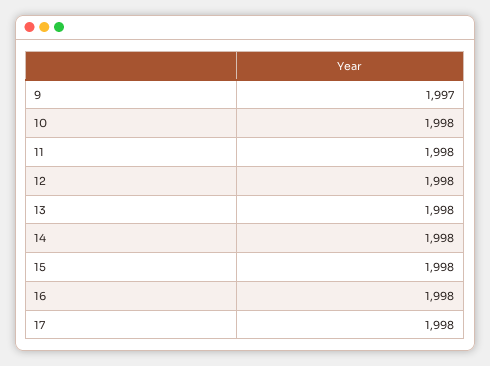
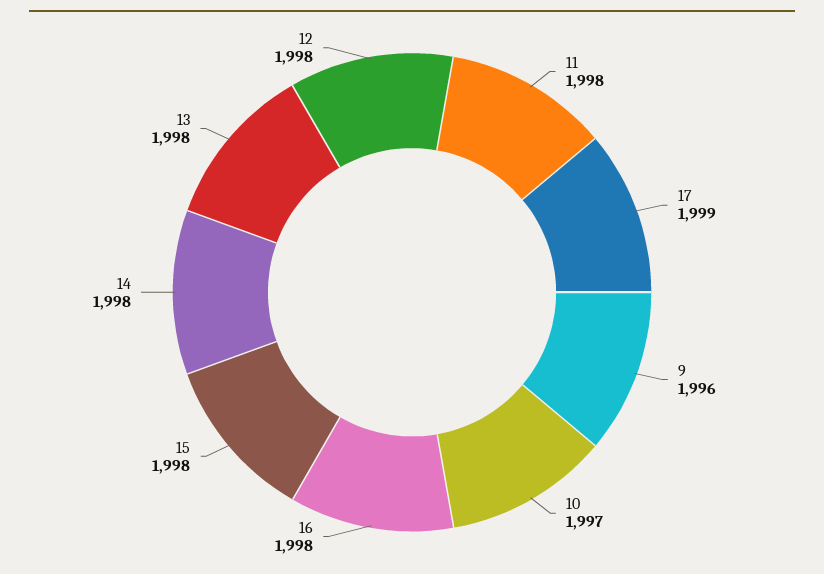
9: 1997 -> 1996
10: 1998 -> 1997
17: 1998 -> 1999

